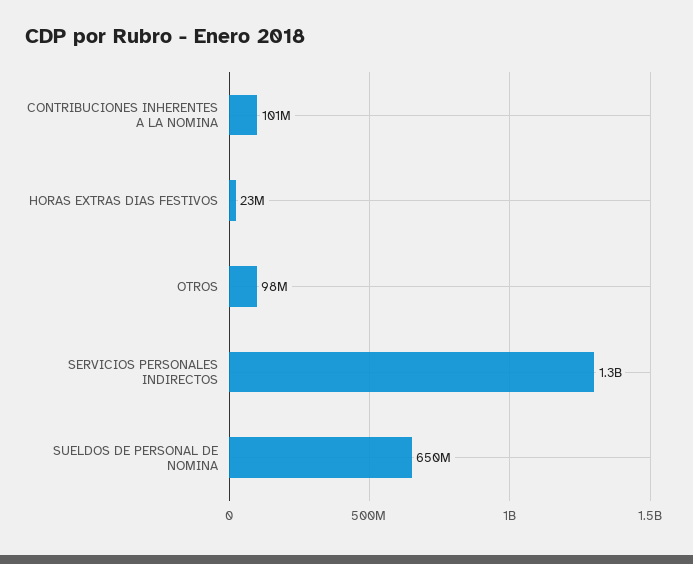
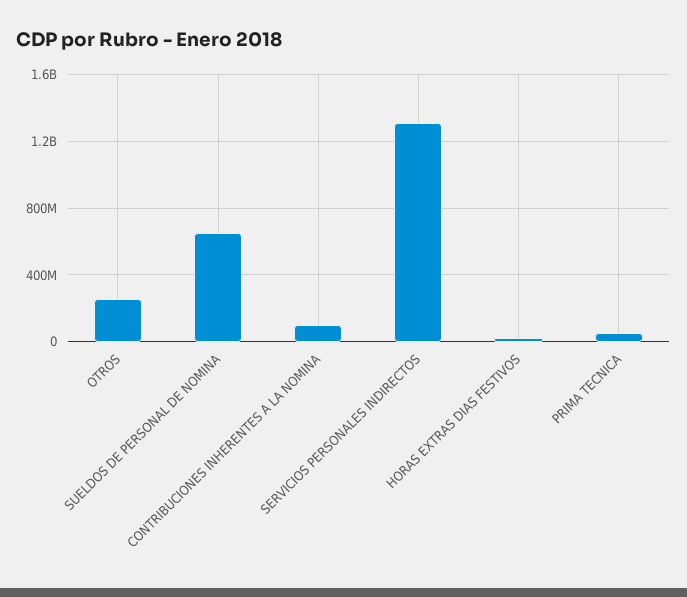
OTROS: 98000000 -> 250000000
PRIMA TECNICA: none -> 50000000

